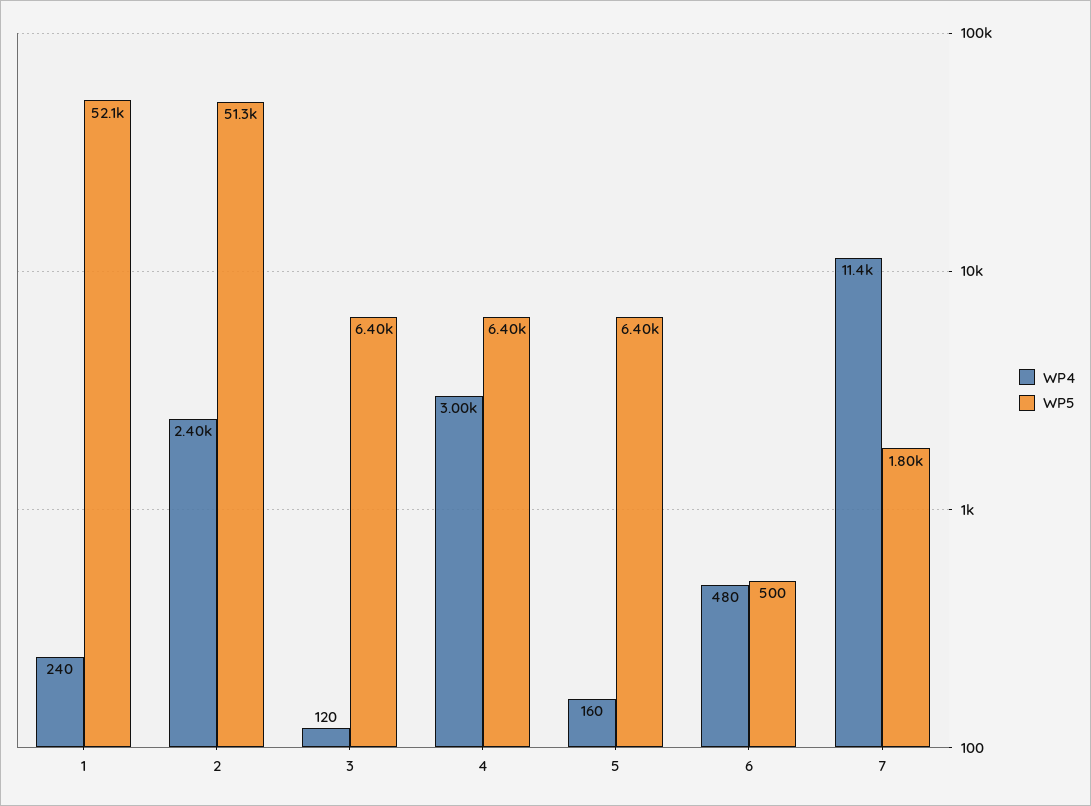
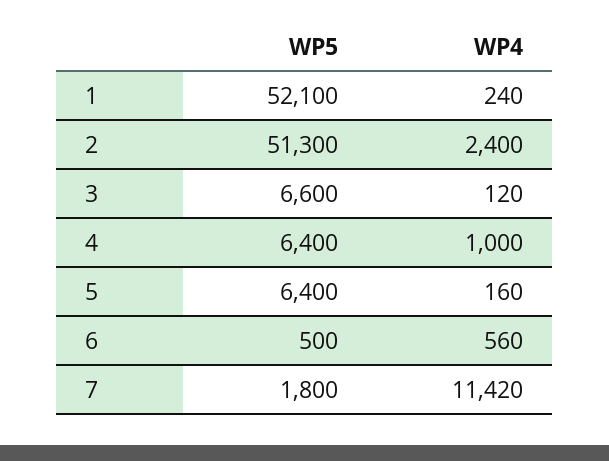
WP5, 3: 6400 -> 6600
WP4, 4: 3000 -> 1000
WP4, 6: 480 -> 560

